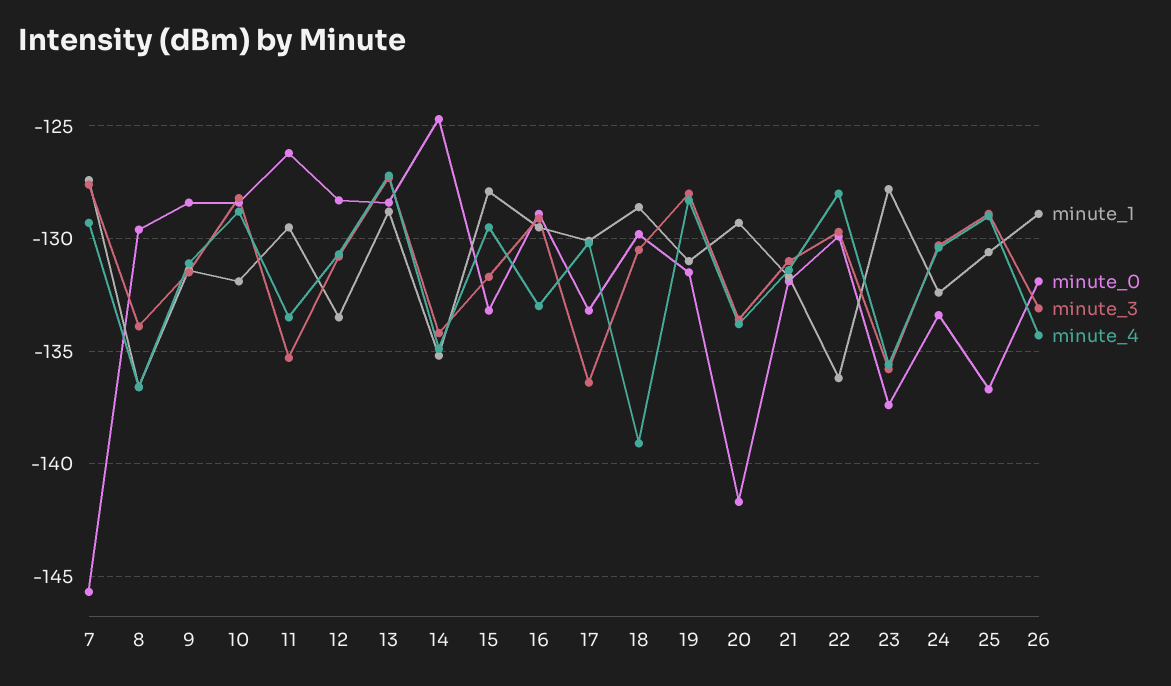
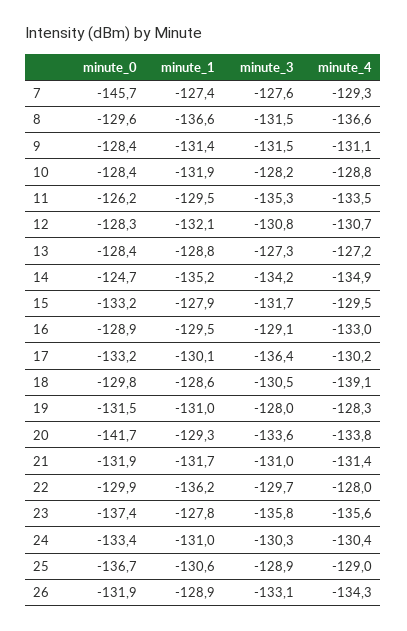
minute_3, 8: -134 -> -131.5
minute_1, 12: -133.5 -> -132.1
minute_1, 24: -132.5 -> -131

